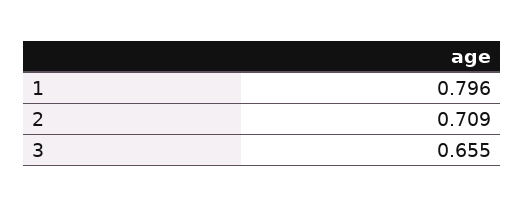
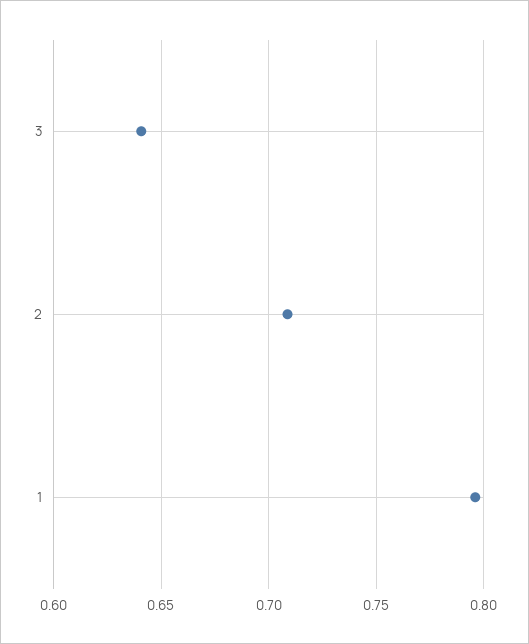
3: 0.655 -> 0.64

